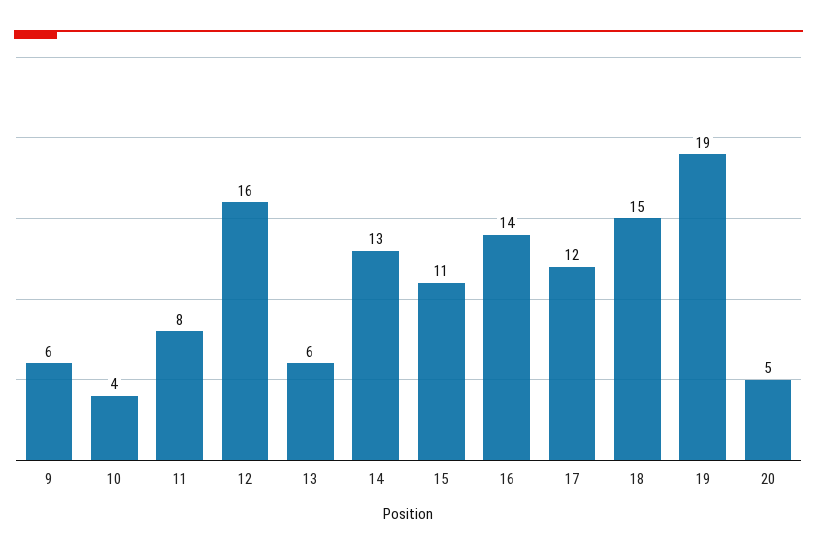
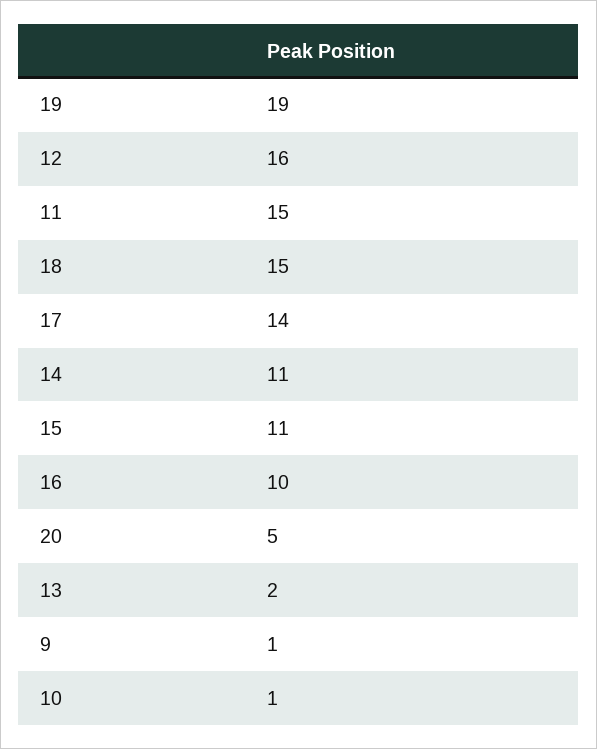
9: 6 -> 1
10: 4 -> 1
11: 8 -> 15
13: 6 -> 2
14: 13 -> 11
16: 14 -> 10
17: 12 -> 14

